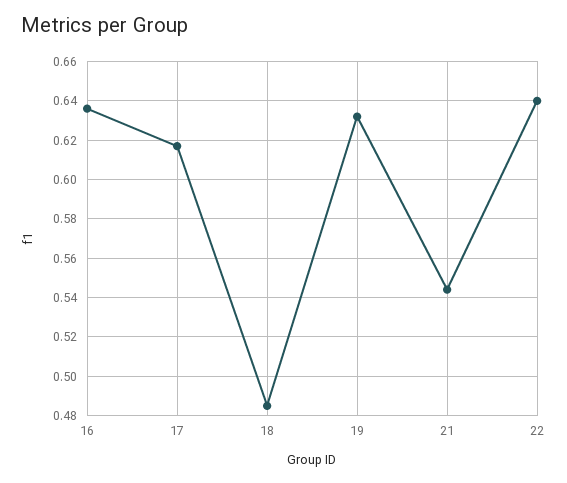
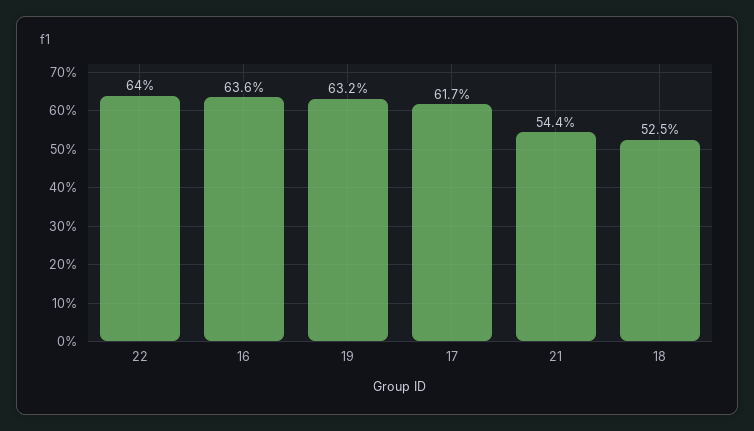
18: 0.485 -> 0.525

